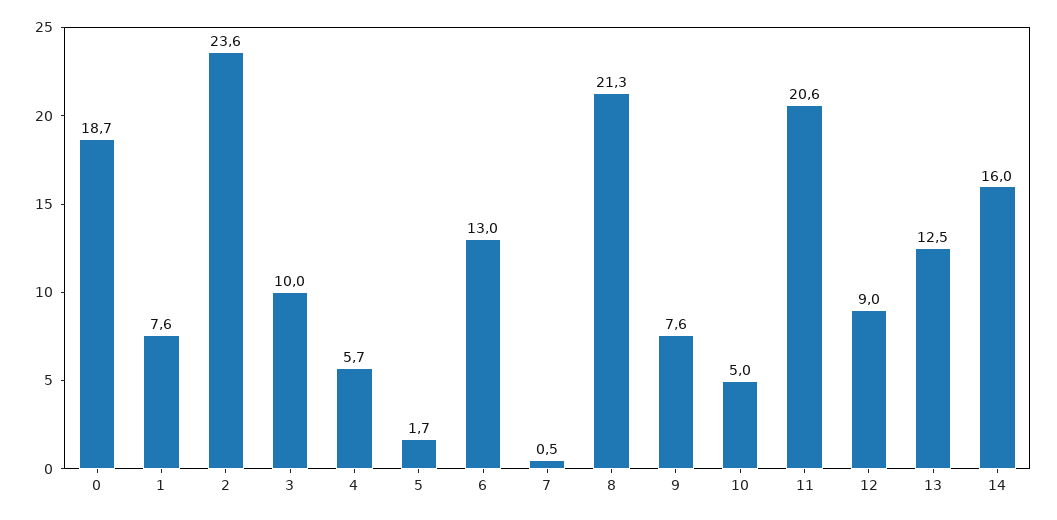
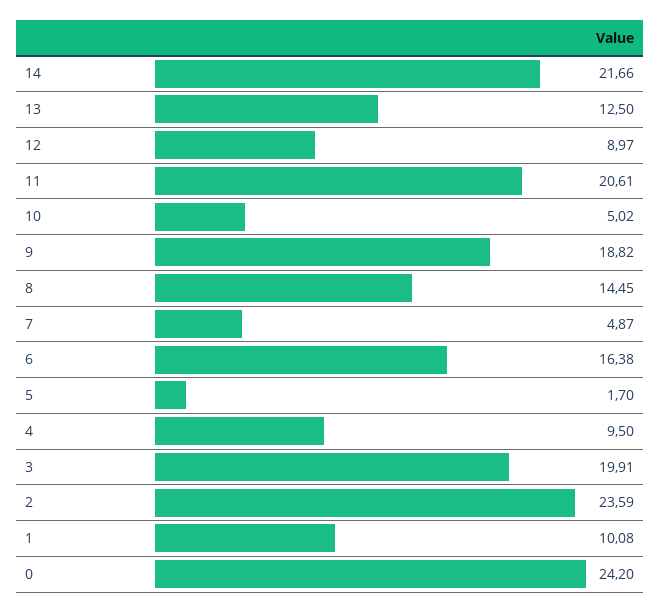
0: 18.7 -> 24.2
1: 7.6 -> 10.08
3: 10 -> 19.91
4: 5.7 -> 9.5
6: 13 -> 16.38
7: 0.5 -> 4.87
8: 21.3 -> 14.45
9: 7.6 -> 18.82
14: 16 -> 21.66

